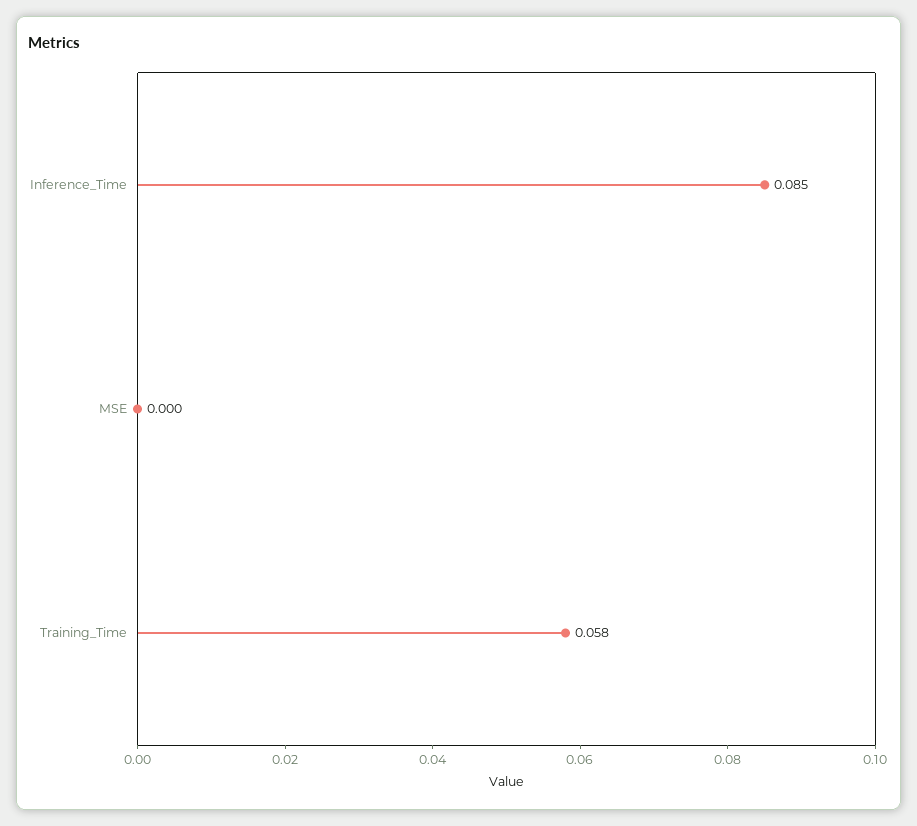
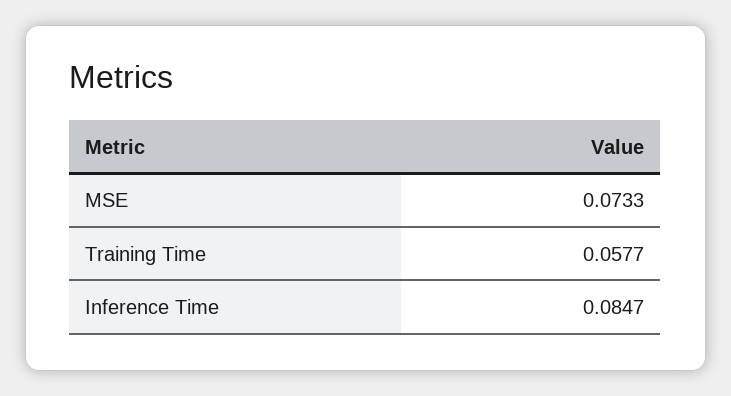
MSE: 0 -> 0.0733

